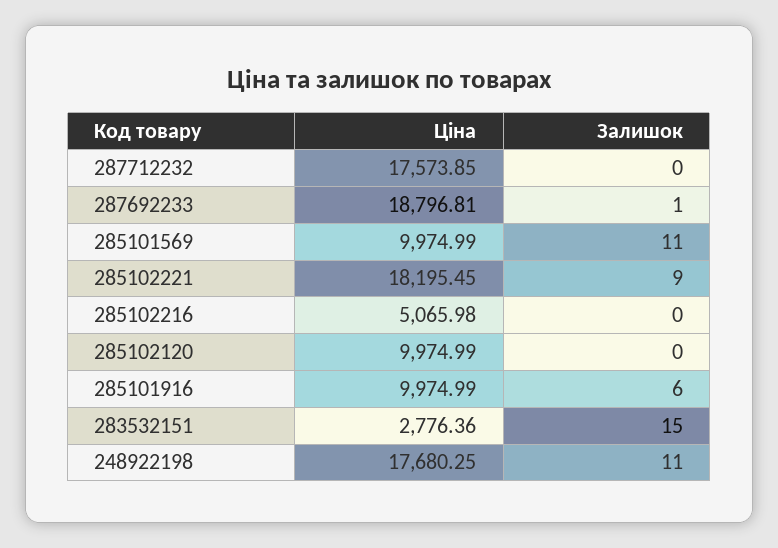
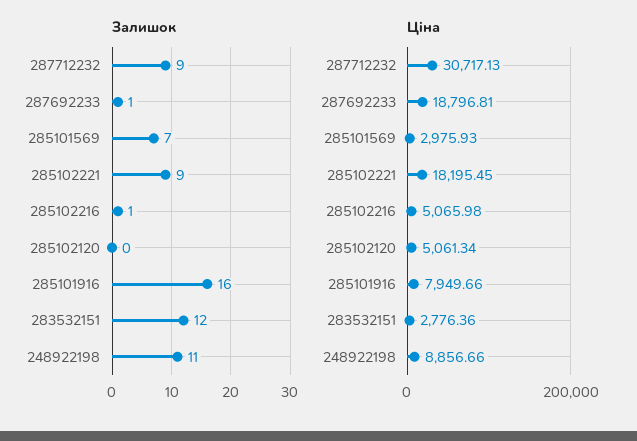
Ціна, 287712232: 17573.85 -> 30717.13
Залишок, 287712232: 0 -> 9
Ціна, 285101569: 9974.99 -> 2975.93
Залишок, 285101569: 11 -> 7
Залишок, 285102216: 0 -> 1
Ціна, 285102120: 9974.99 -> 5061.34
Ціна, 285101916: 9974.99 -> 7949.66
Залишок, 285101916: 6 -> 16
Залишок, 283532151: 15 -> 12
Ціна, 248922198: 17680.25 -> 8856.66

